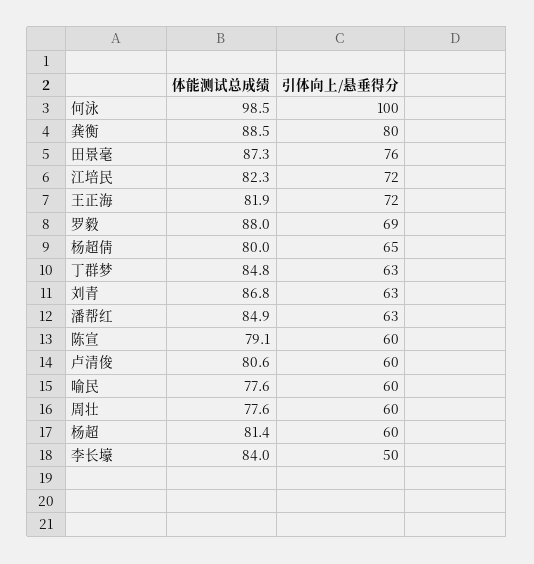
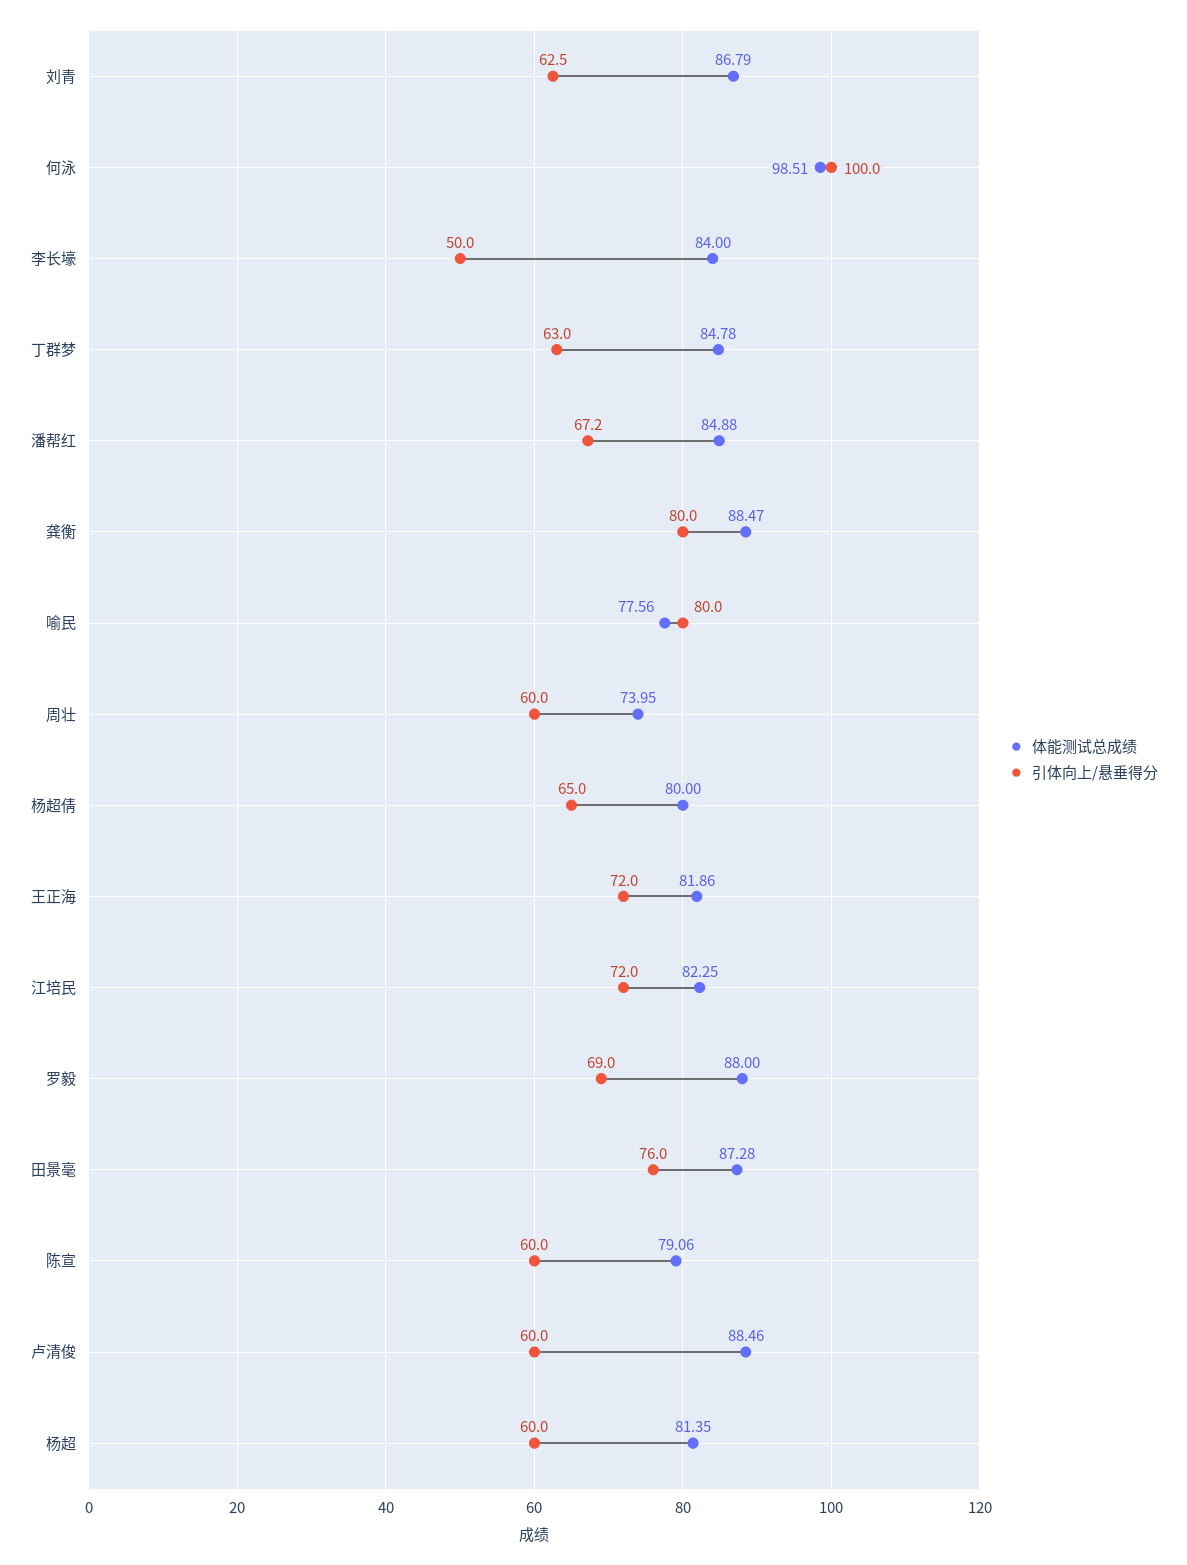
引体向上/悬垂得分, 潘帮红: 63 -> 67.2
体能测试总成绩, 卢清俊: 80.6 -> 88.46
引体向上/悬垂得分, 喻民: 60 -> 80
体能测试总成绩, 周壮: 77.6 -> 73.95

